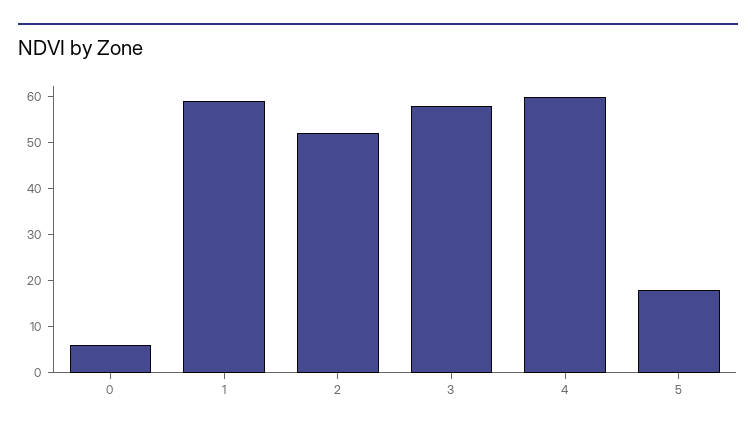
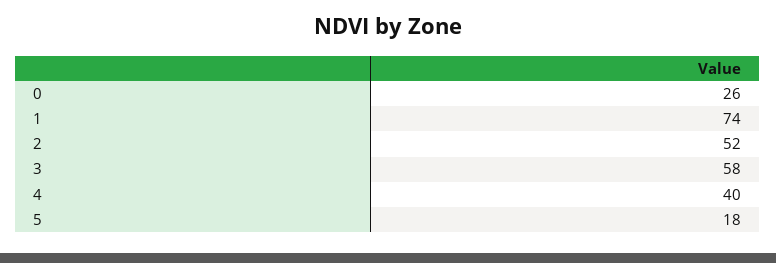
0: 5 -> 26
1: 60 -> 74
4: 60 -> 40

